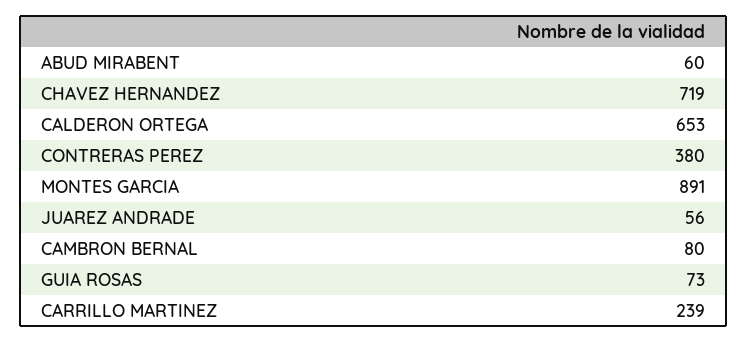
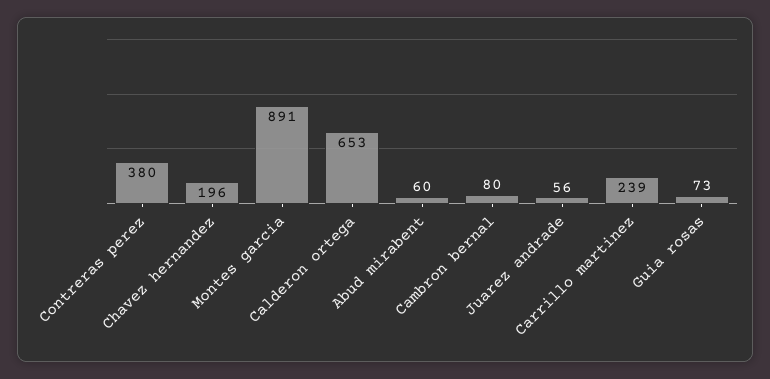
CHAVEZ HERNANDEZ: 719 -> 196

